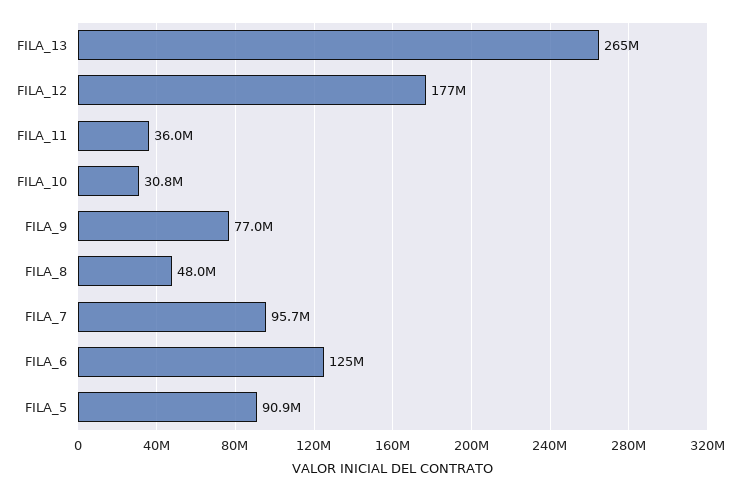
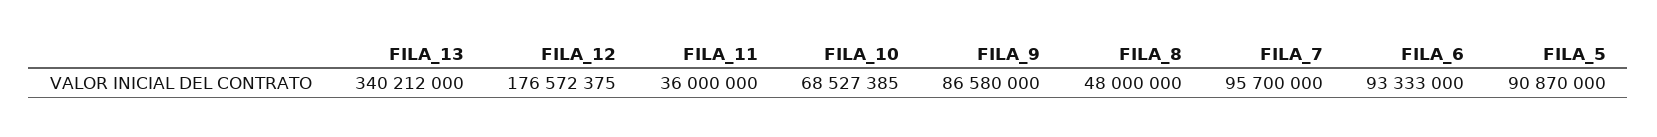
FILA_13: 265000000 -> 340212000
FILA_10: 30800000 -> 68527385
FILA_9: 77000000 -> 86580000
FILA_6: 125000000 -> 93333000

